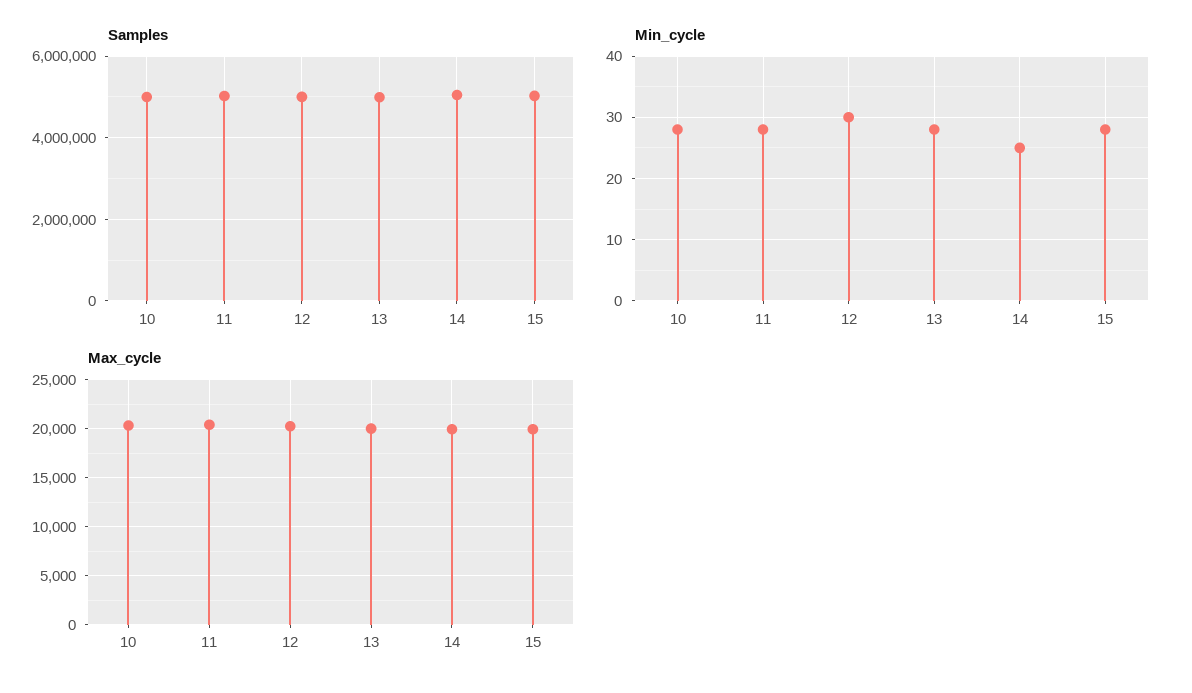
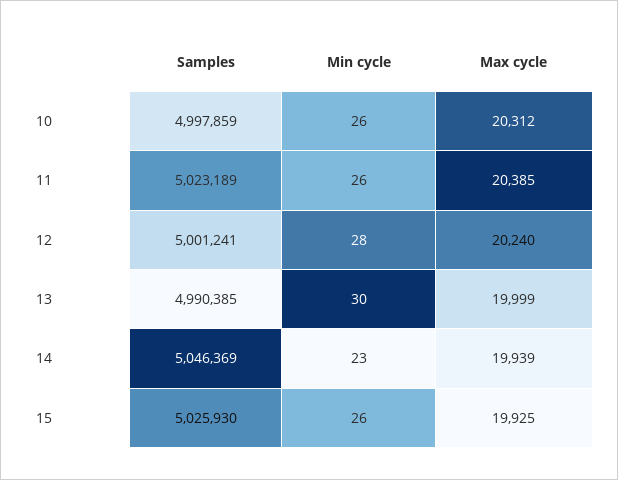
Min_cycle, 10: 28 -> 26
Min_cycle, 11: 28 -> 26
Min_cycle, 12: 30 -> 28
Min_cycle, 13: 28 -> 30
Min_cycle, 14: 25 -> 23
Min_cycle, 15: 28 -> 26

